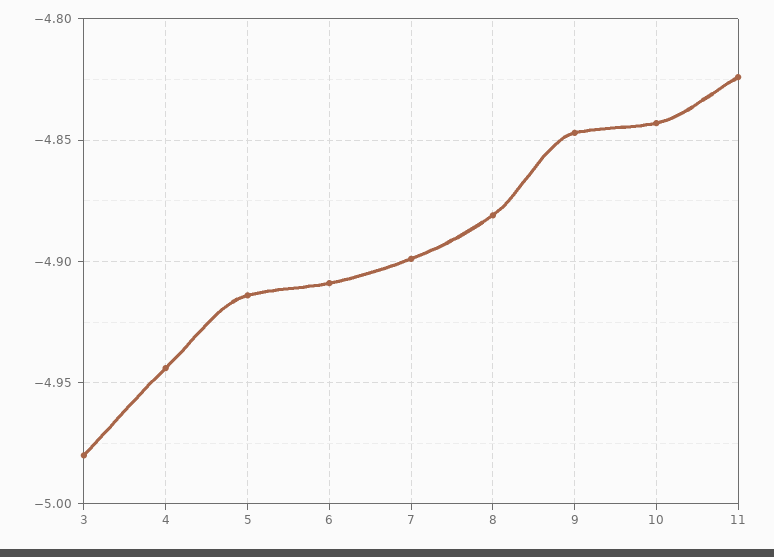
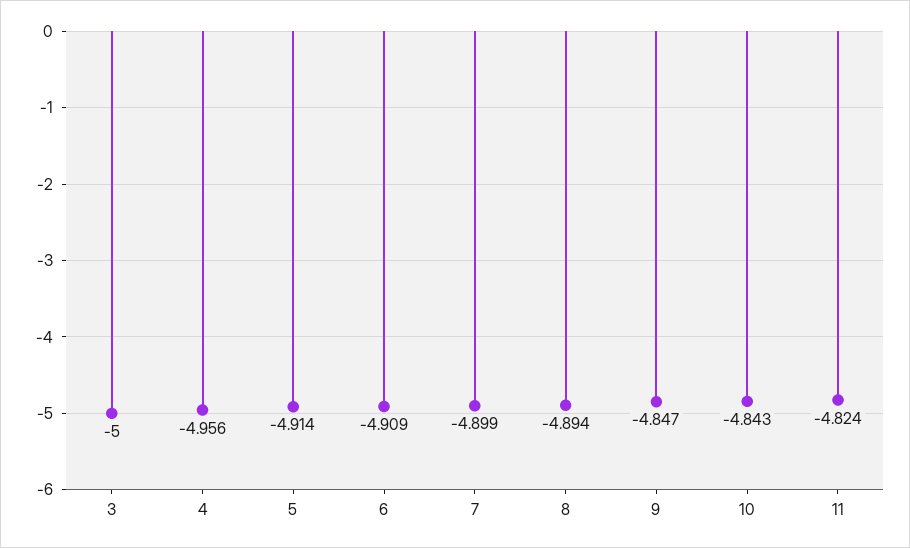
3: -4.98 -> -5
4: -4.945 -> -4.956
8: -4.88 -> -4.894

